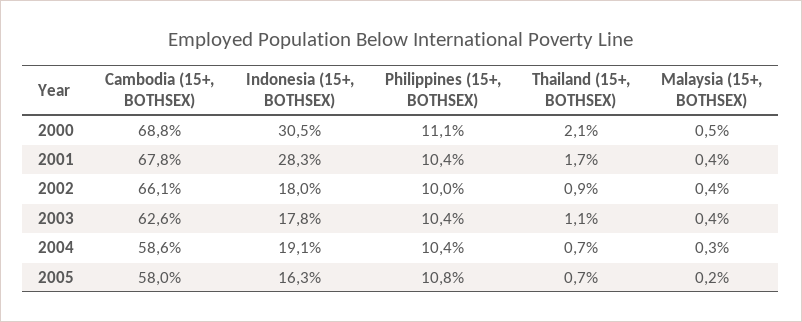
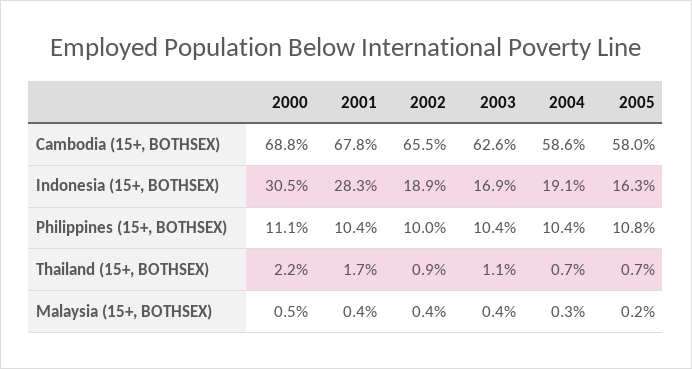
Thailand (15+, BOTHSEX), 2000: 2.1 -> 2.2
Cambodia (15+, BOTHSEX), 2002: 66.1 -> 65.5
Indonesia (15+, BOTHSEX), 2002: 18 -> 18.9
Indonesia (15+, BOTHSEX), 2003: 17.8 -> 16.9

